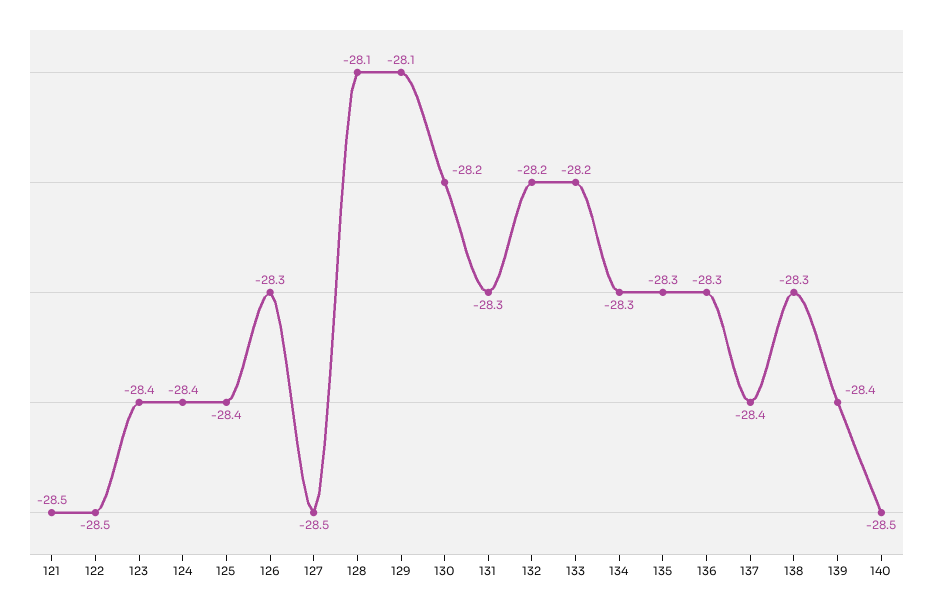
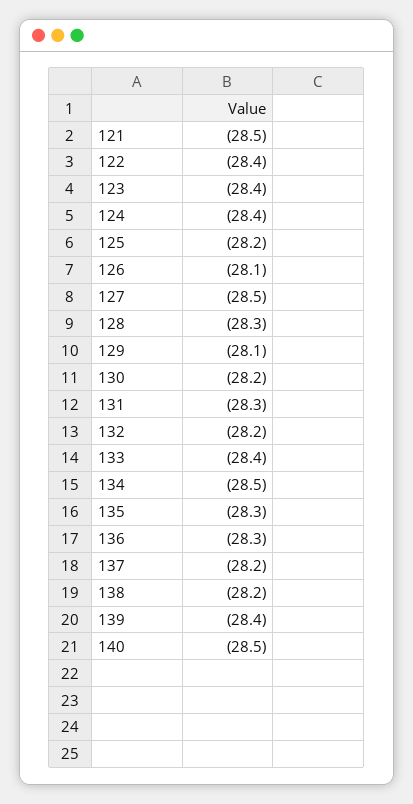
122: -28.5 -> -28.4
125: -28.4 -> -28.2
126: -28.3 -> -28.1
128: -28.1 -> -28.3
133: -28.2 -> -28.4
134: -28.3 -> -28.5
137: -28.4 -> -28.2
138: -28.3 -> -28.2

